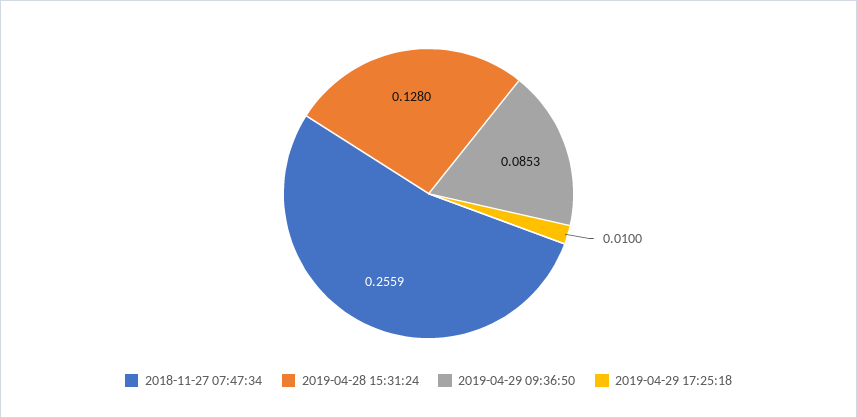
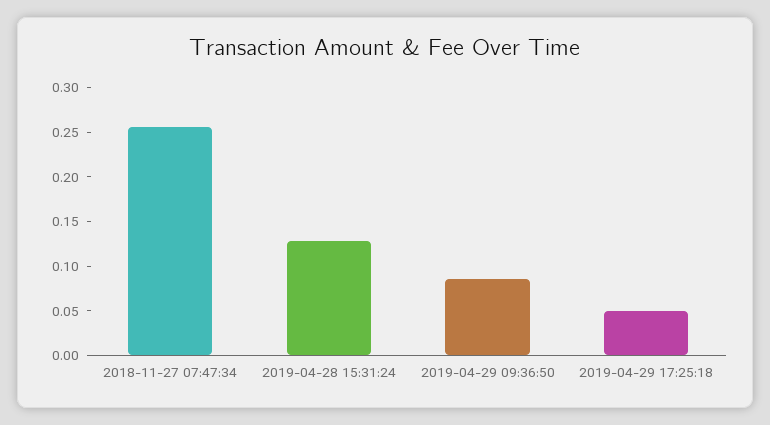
2019-04-29 17:25:18: 0.01 -> 0.05

